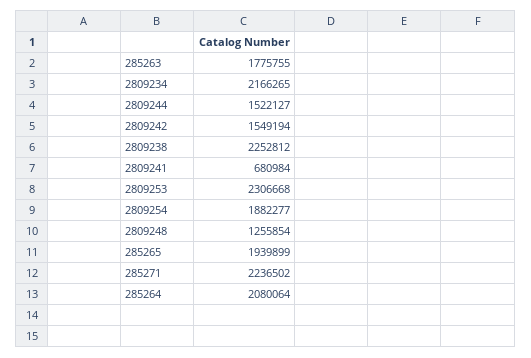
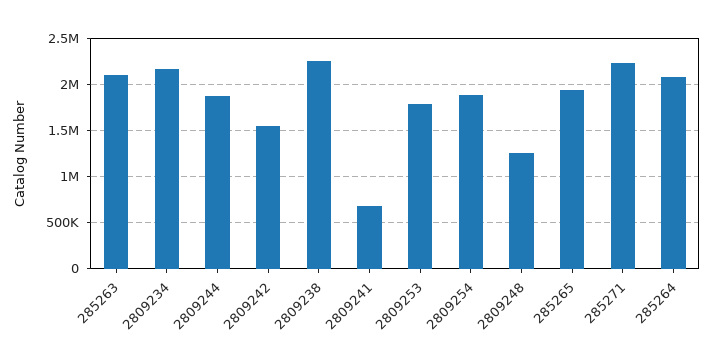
285263: 1775755 -> 2100000
2809244: 1522127 -> 1900000
2809253: 2306668 -> 1800000

